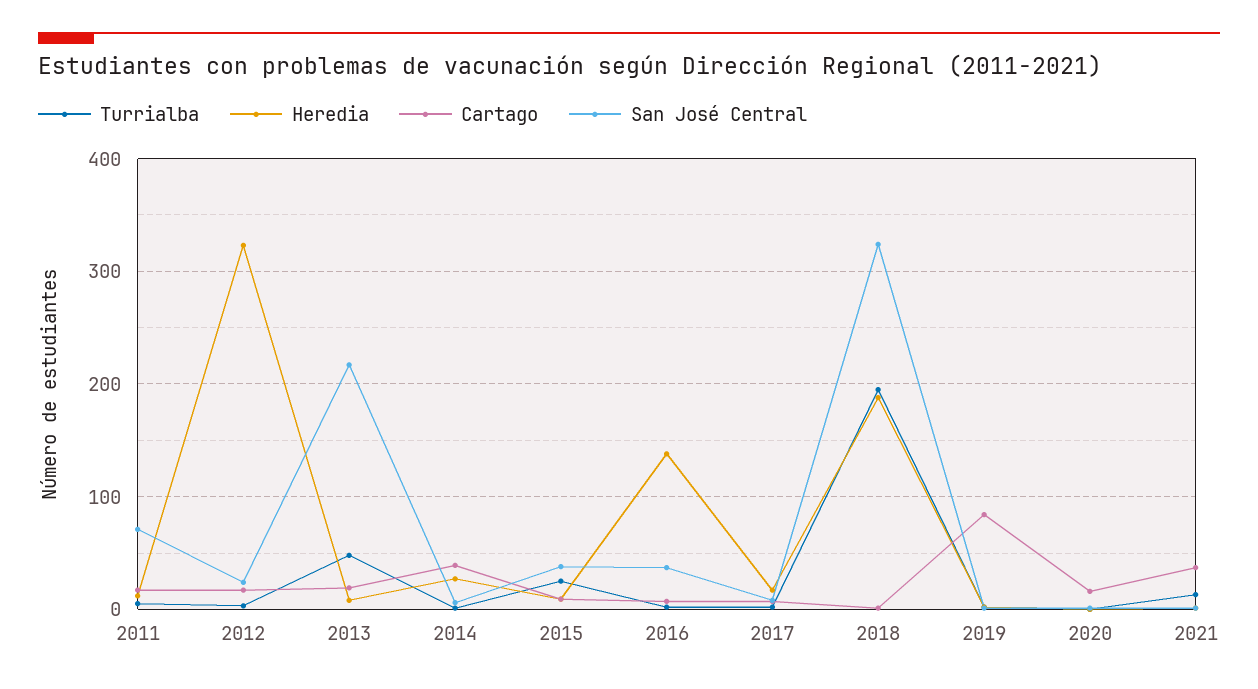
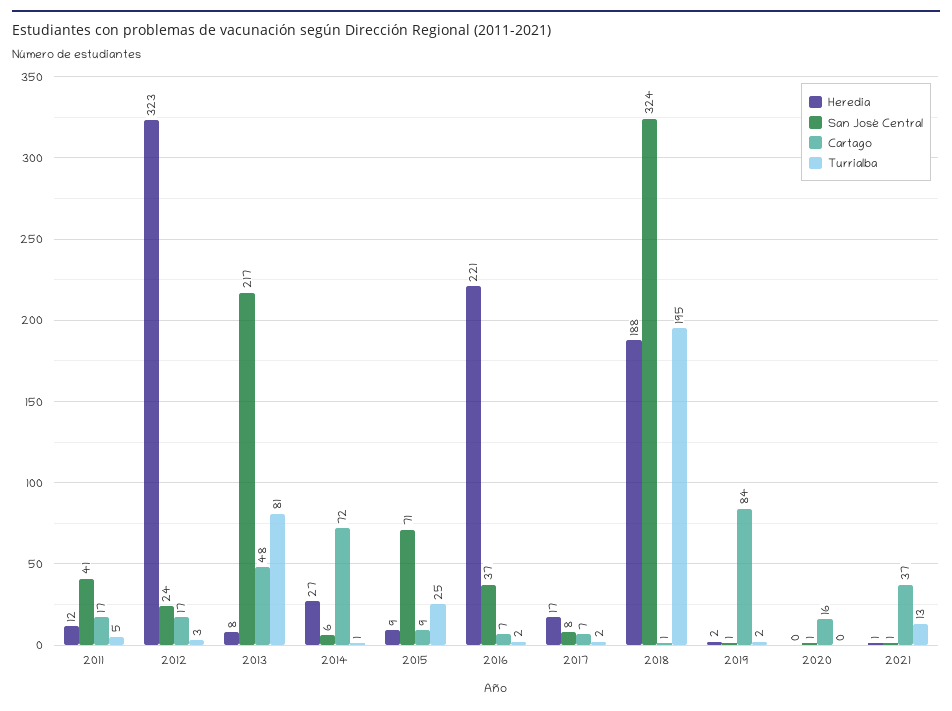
San José Central, 2011: 70 -> 41
Turrialba, 2013: 50 -> 81
Cartago, 2013: 20 -> 48
Cartago, 2014: 40 -> 72
San José Central, 2015: 40 -> 71
Heredia, 2016: 140 -> 221

